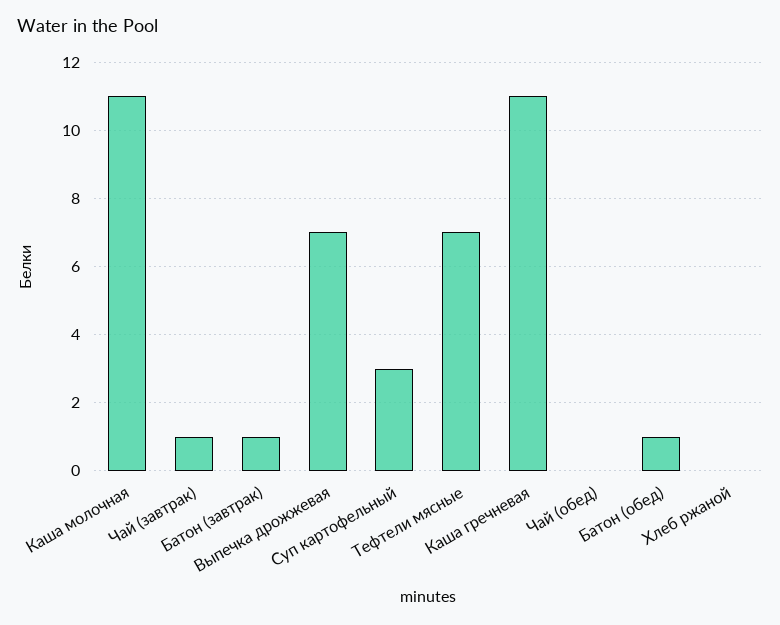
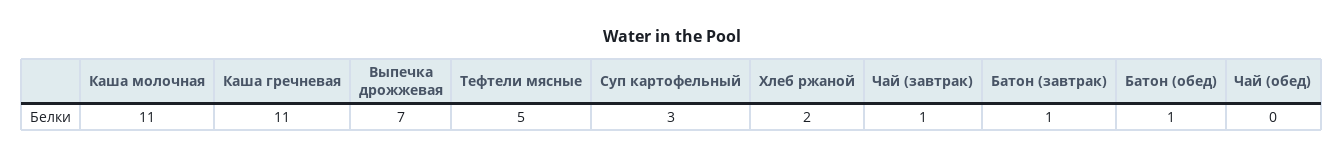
Тефтели мясные: 7 -> 5
Хлеб ржаной: 0 -> 2

